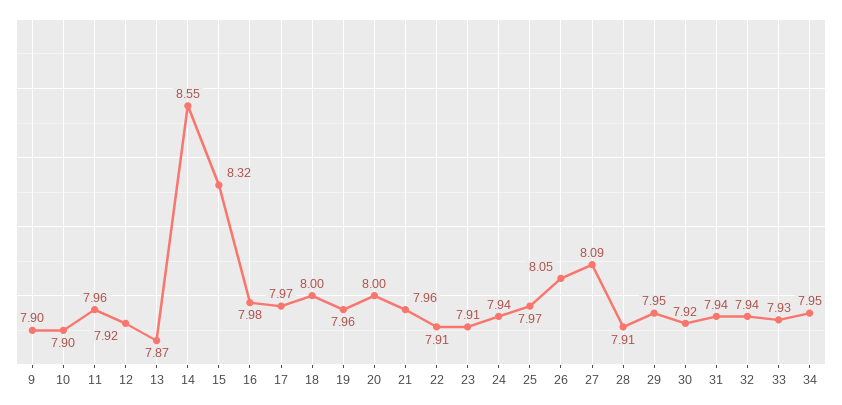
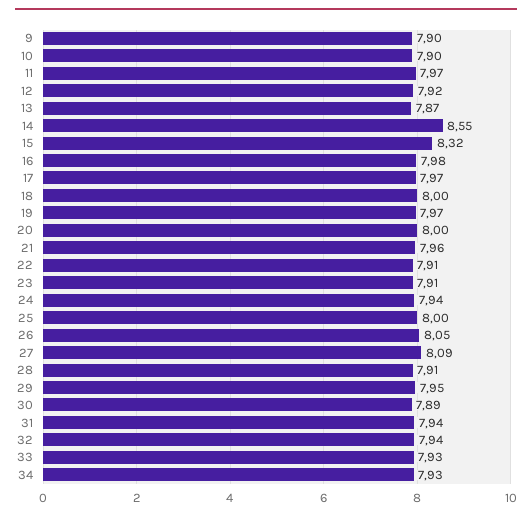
11: 7.96 -> 7.97
19: 7.96 -> 7.97
25: 7.97 -> 8
30: 7.92 -> 7.89
34: 7.95 -> 7.93

